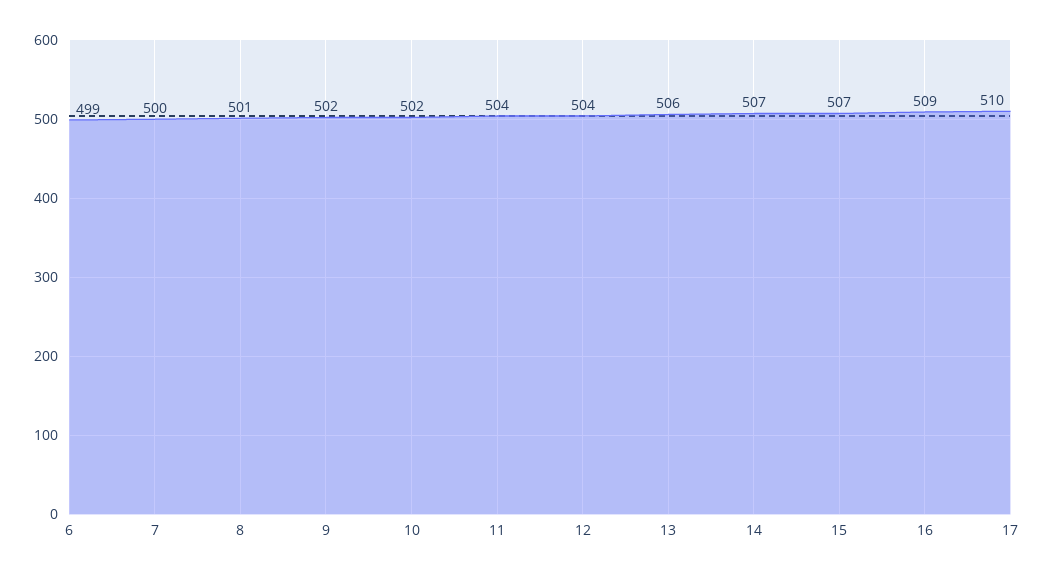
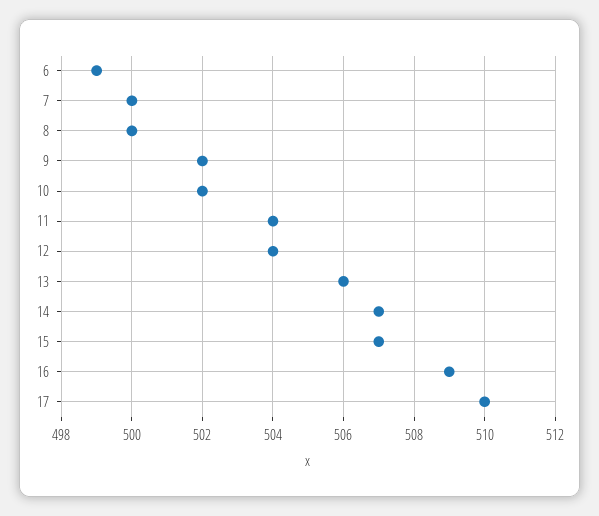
8: 501 -> 500

